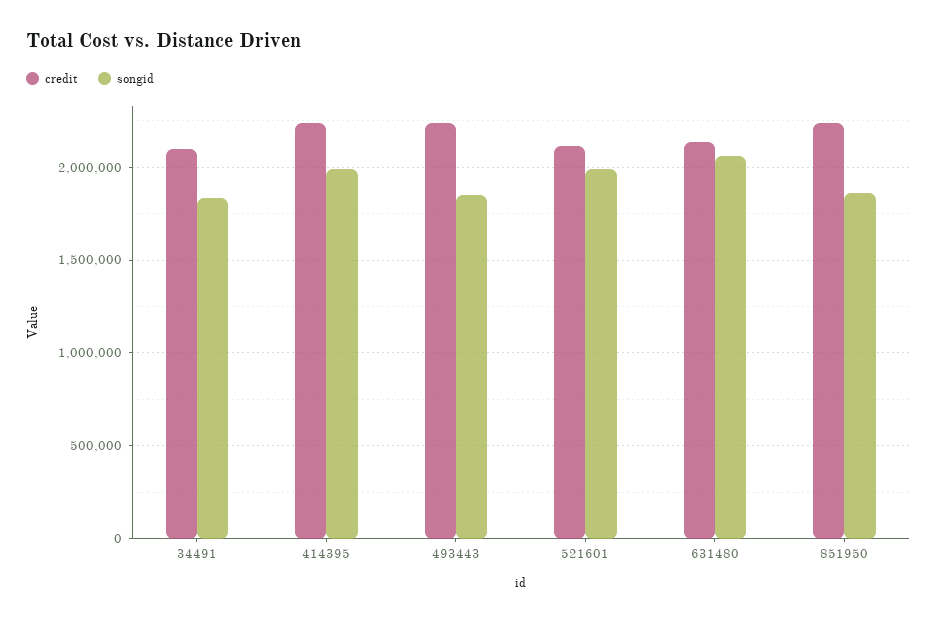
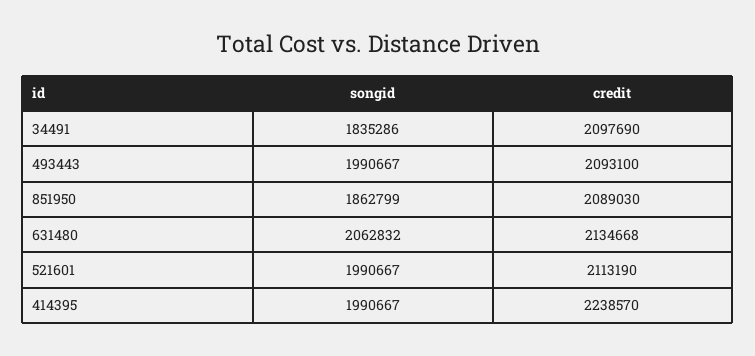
credit, 493443: 2250000 -> 2093100
songid, 493443: 1850000 -> 1990667
credit, 851950: 2250000 -> 2089030

